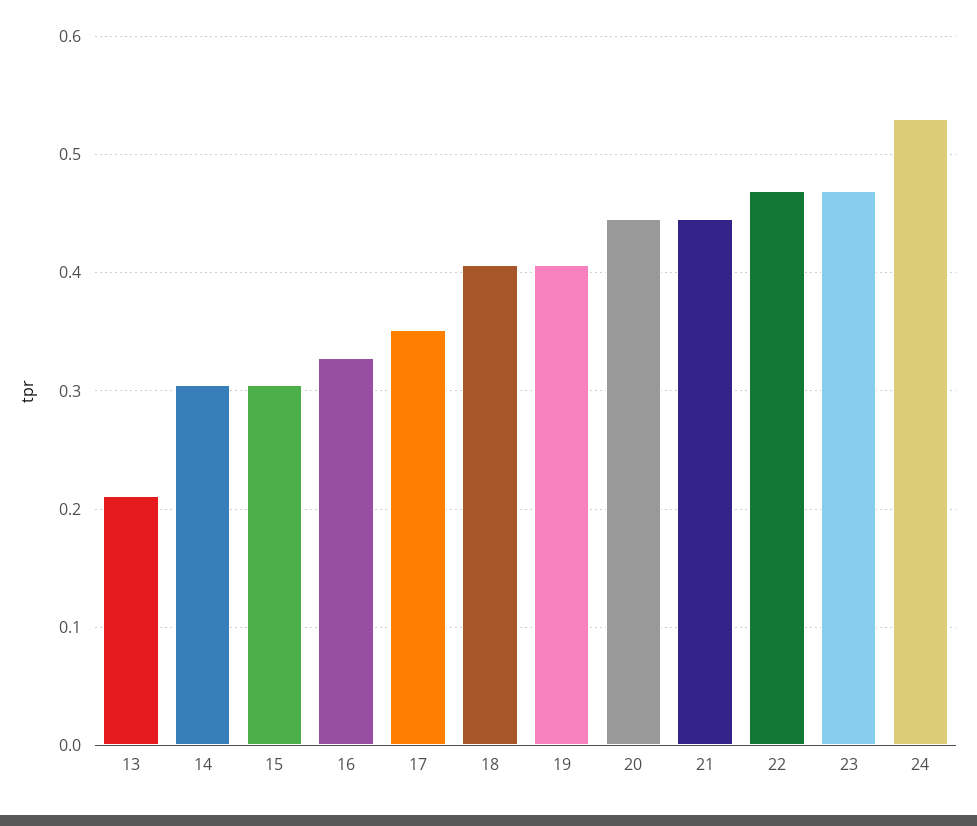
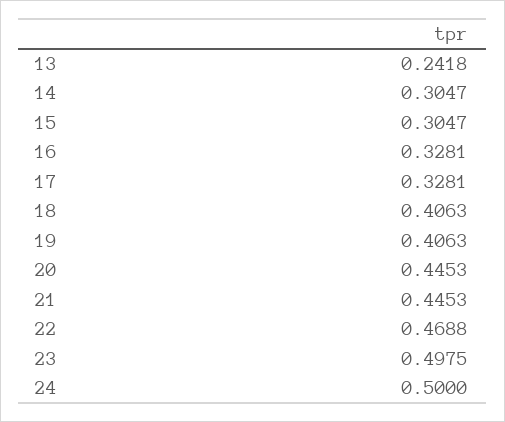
13: 0.21 -> 0.2418
17: 0.35 -> 0.3281
23: 0.47 -> 0.4975
24: 0.53 -> 0.5

